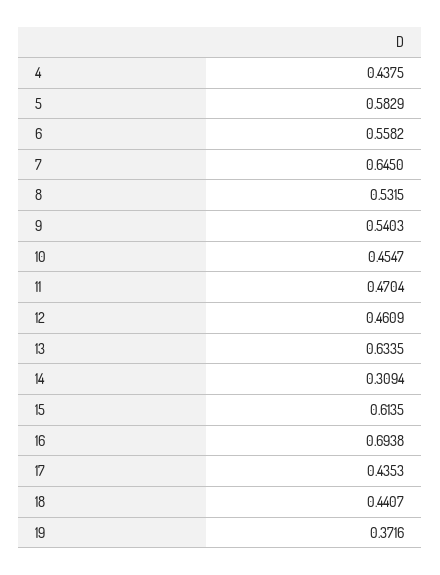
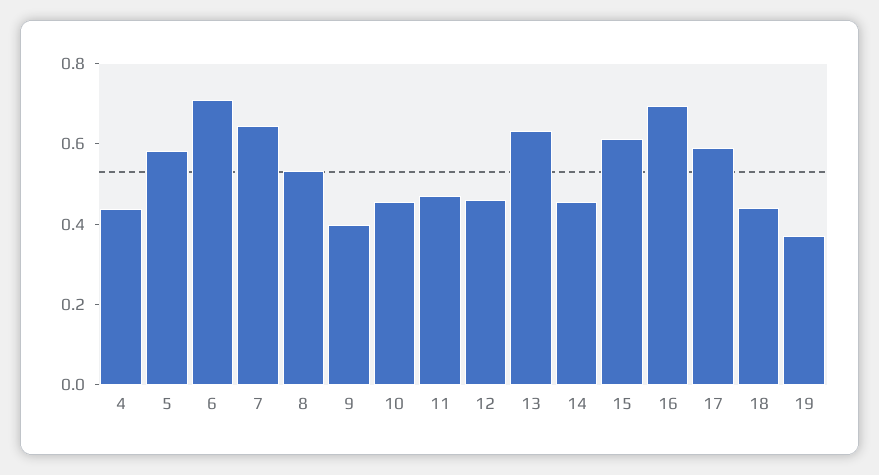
6: 0.5582 -> 0.7
9: 0.5403 -> 0.4
14: 0.3094 -> 0.45
17: 0.4353 -> 0.6

